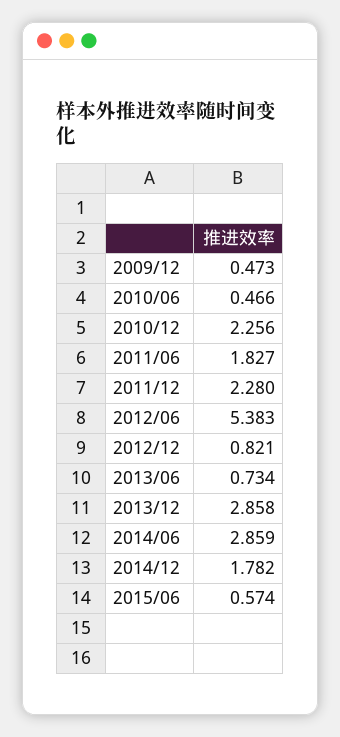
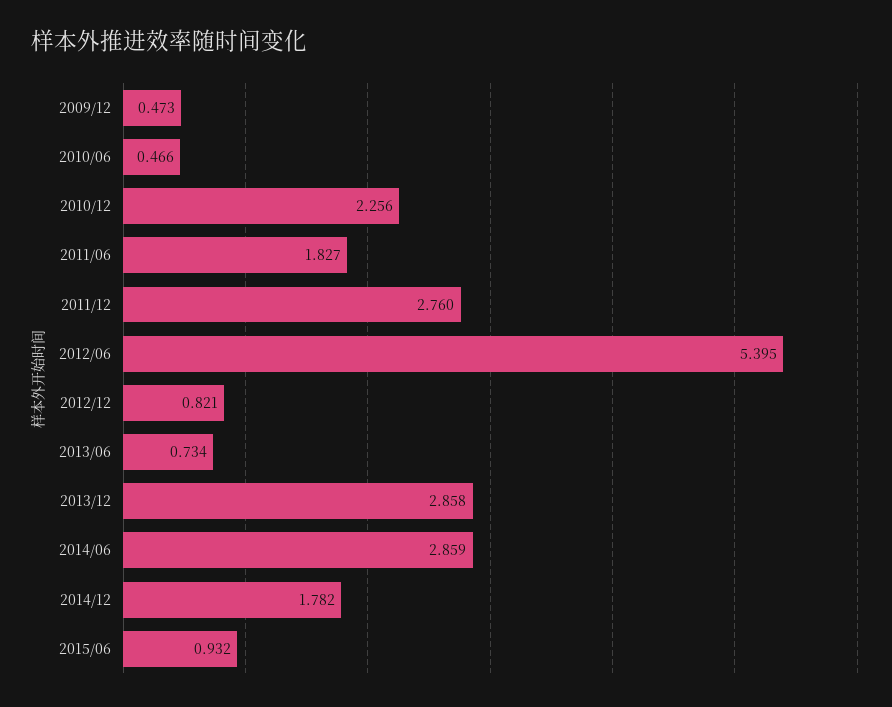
2011/12: 2.28 -> 2.76
2012/06: 5.383 -> 5.395
2015/06: 0.574 -> 0.932

